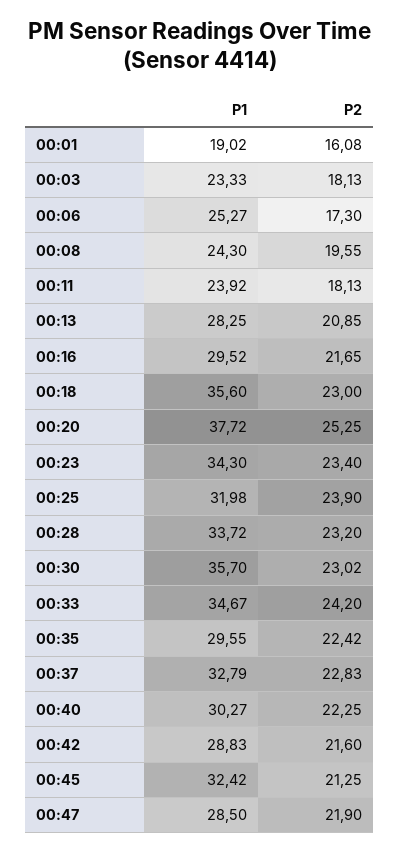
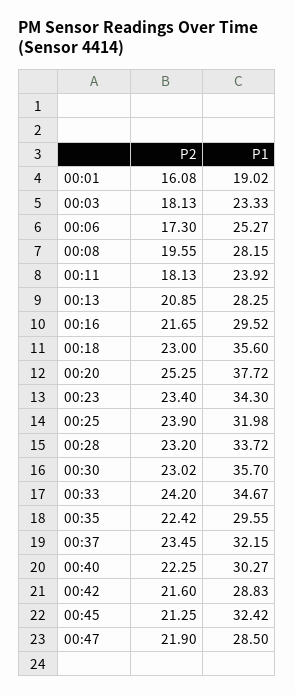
P1, 00:08: 24.3 -> 28.15
P1, 00:37: 32.79 -> 32.15
P2, 00:37: 22.83 -> 23.45

